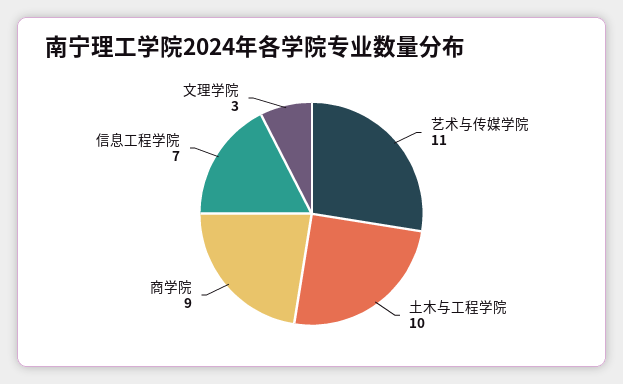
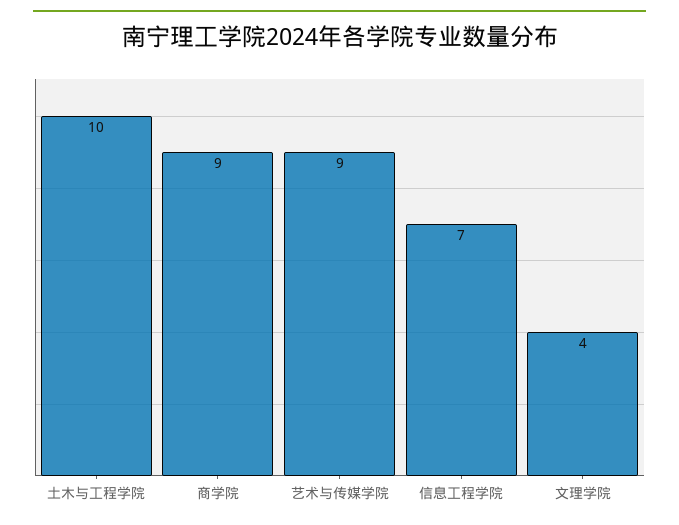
艺术与传媒学院: 11 -> 9
文理学院: 3 -> 4

